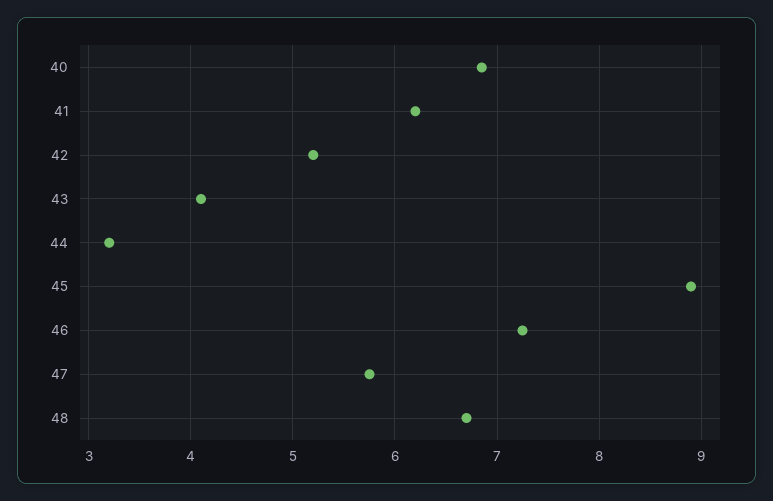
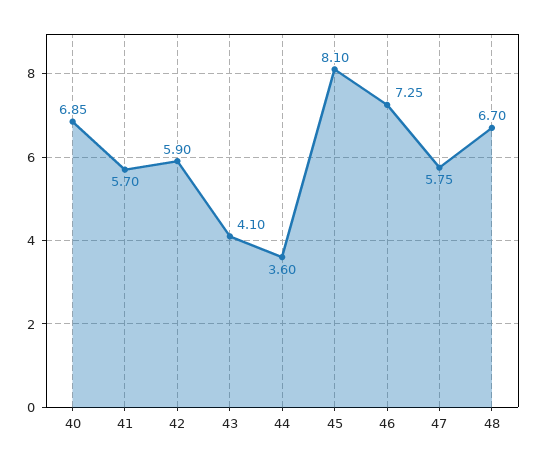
41: 6.2 -> 5.7
42: 5.2 -> 5.9
44: 3.2 -> 3.6
45: 8.9 -> 8.1

